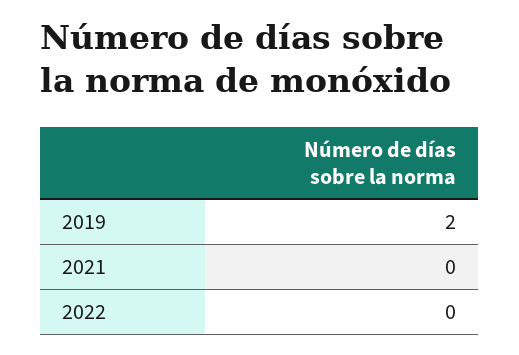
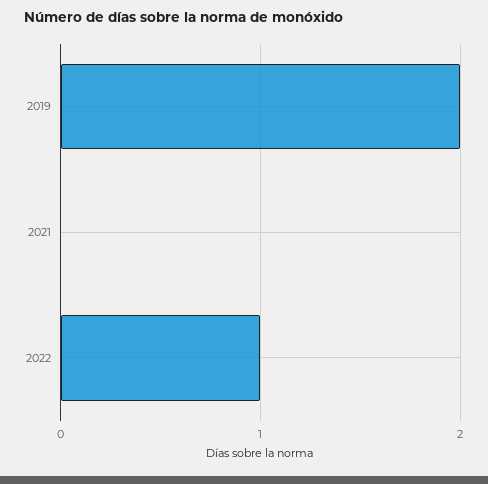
2022: 0 -> 1

